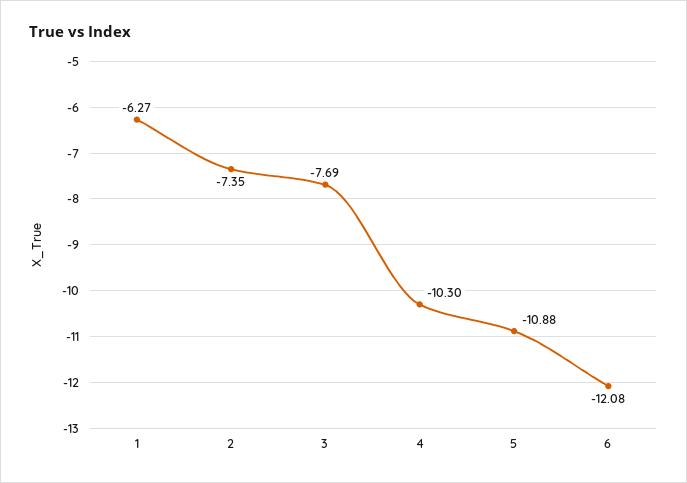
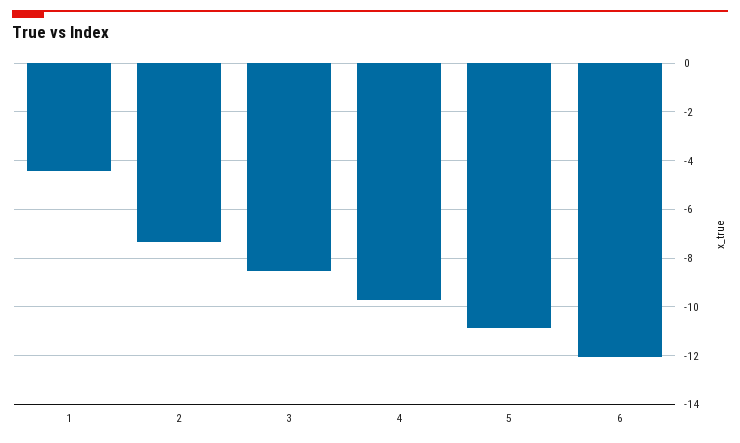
1: -6.27 -> -4.5
3: -7.69 -> -8.5
4: -10.3 -> -9.75

